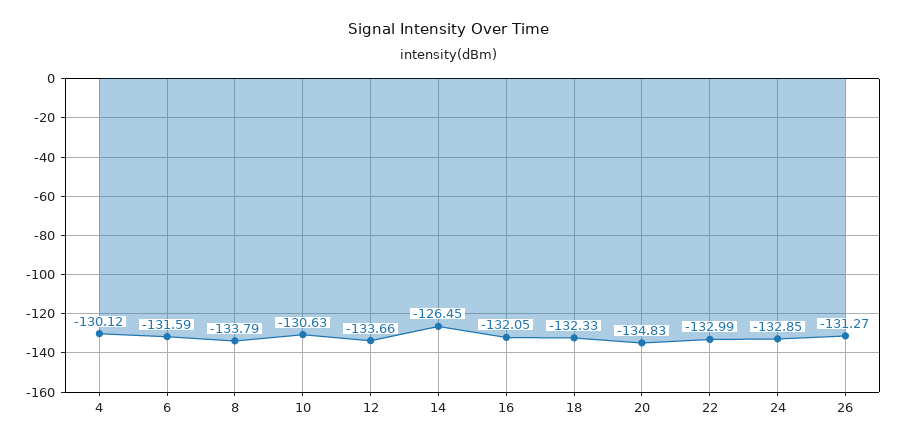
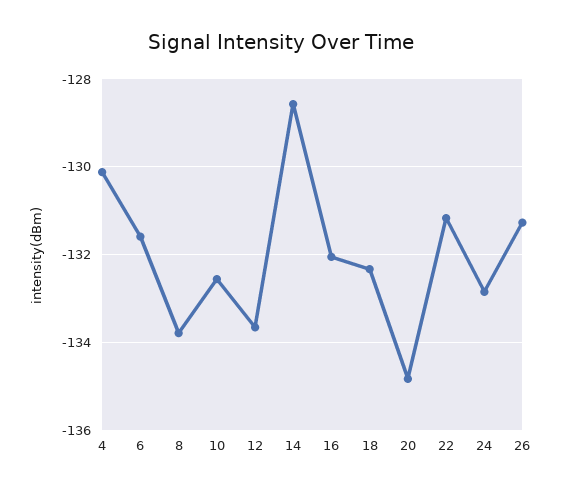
10: -130.63 -> -132.6
14: -126.45 -> -128.6
22: -132.99 -> -131.2

